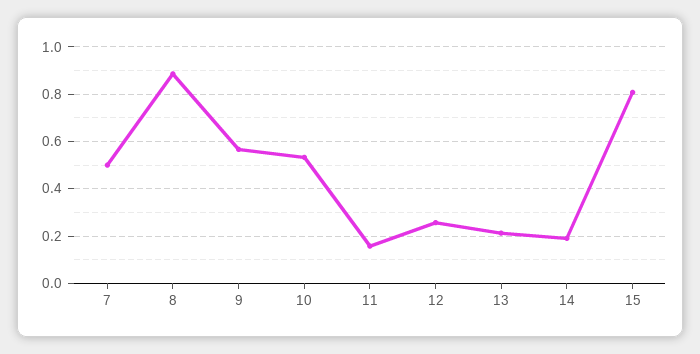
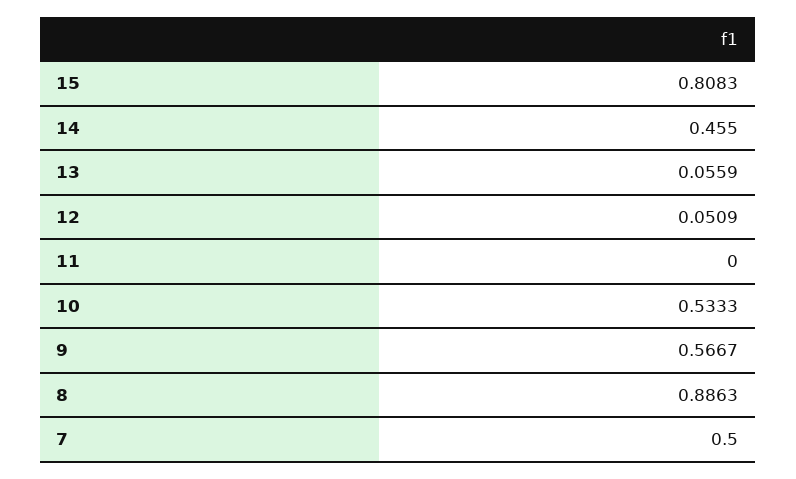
11: 0.15 -> 0
12: 0.25 -> 0.0509
13: 0.2 -> 0.0559
14: 0.2 -> 0.455

